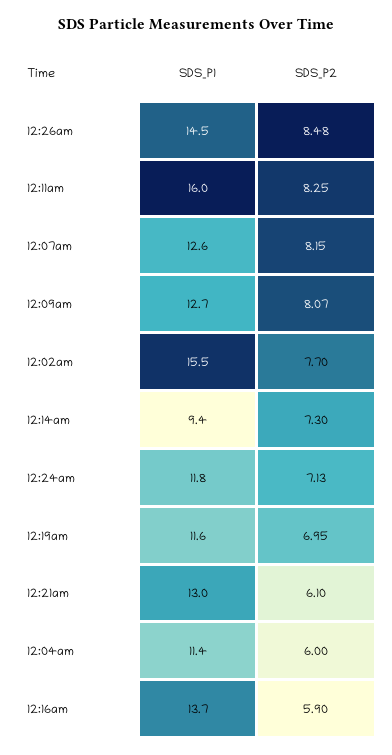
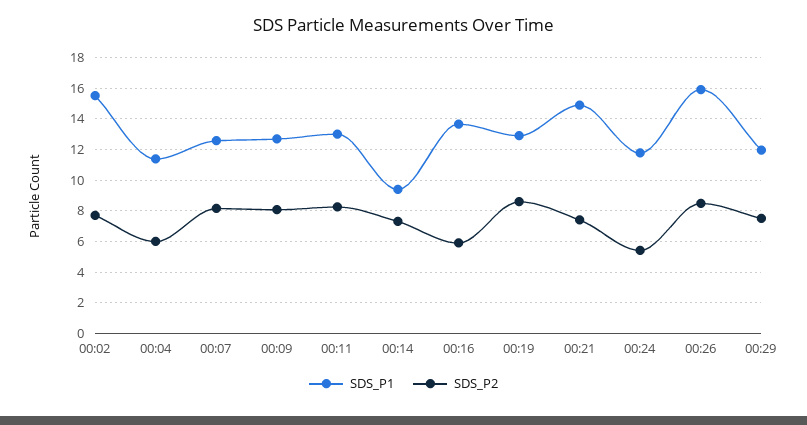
SDS_P1, 12:26am: 14.5 -> 16
SDS_P1, 12:11am: 16 -> 13
SDS_P2, 12:24am: 7.13 -> 5.5
SDS_P1, 12:19am: 11.6 -> 13
SDS_P2, 12:19am: 6.95 -> 8.5
SDS_P1, 12:21am: 13 -> 15
SDS_P2, 12:21am: 6.1 -> 7.5
SDS_P1, 00:29: none -> 12
SDS_P2, 00:29: none -> 7.5

